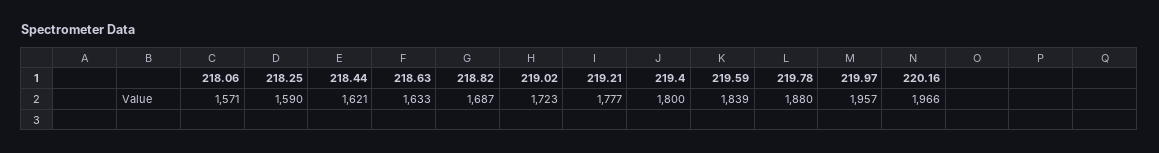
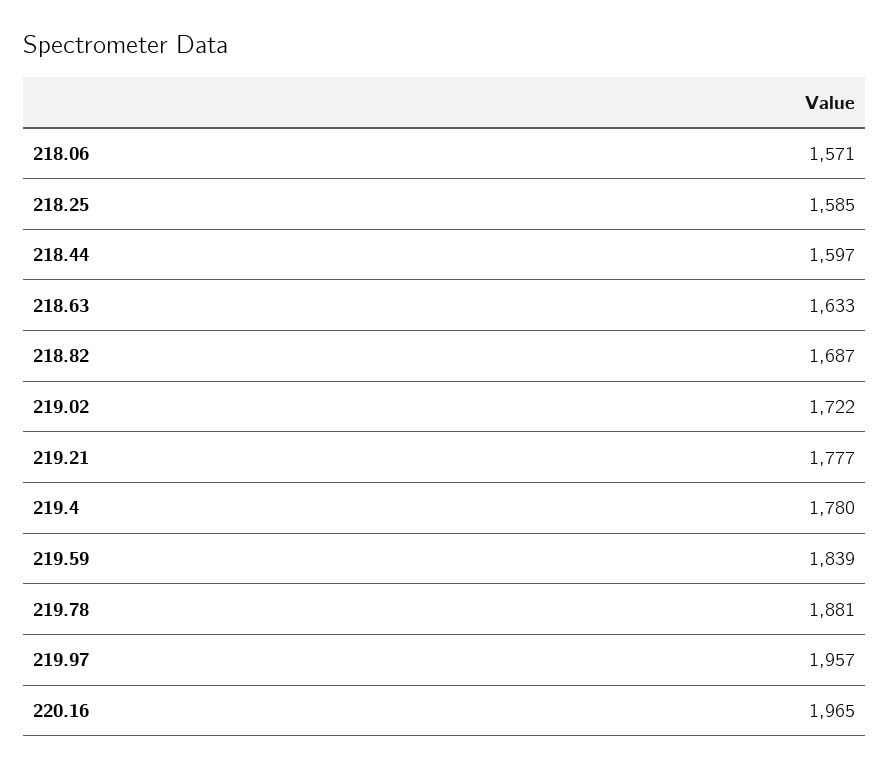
218.25: 1590 -> 1585
218.44: 1621 -> 1597
219.02: 1723 -> 1722
219.4: 1800 -> 1780
219.78: 1880 -> 1881
220.16: 1966 -> 1965

